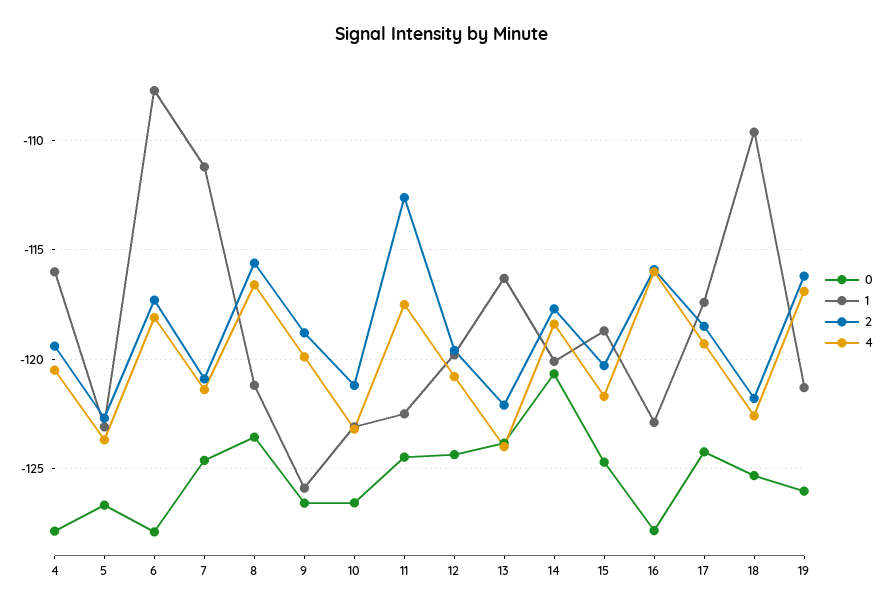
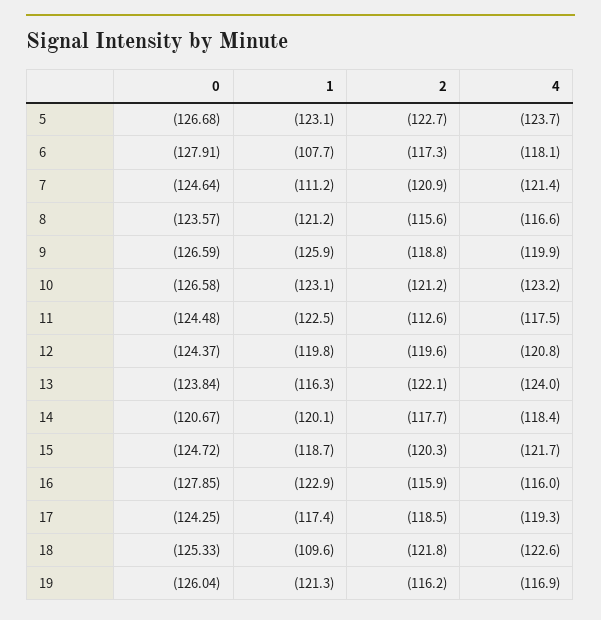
0, 4: -128 -> none
1, 4: -116 -> none
2, 4: -119.5 -> none
4, 4: -120.5 -> none

